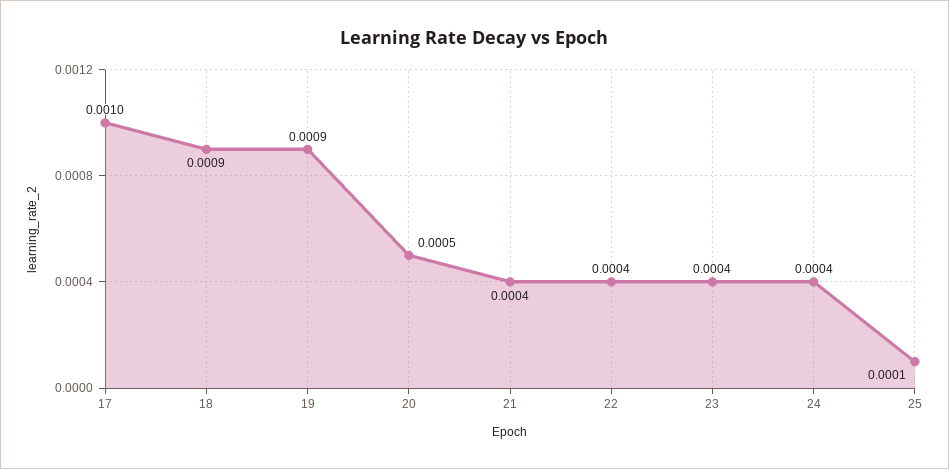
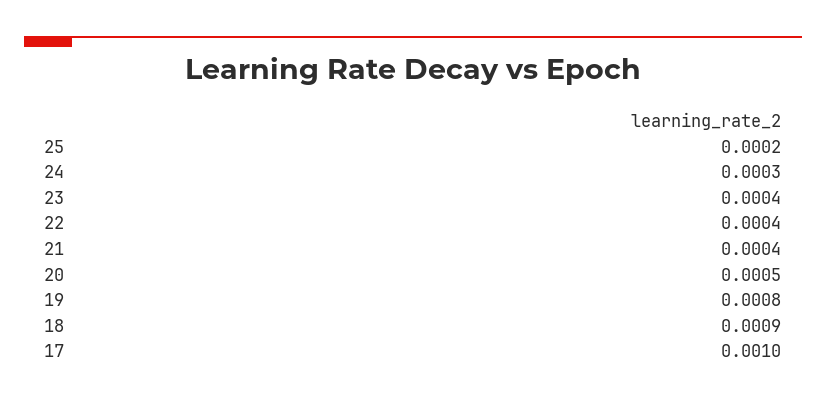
19: 0.0009 -> 0.0008
24: 0.0004 -> 0.0003
25: 0.0001 -> 0.0002

